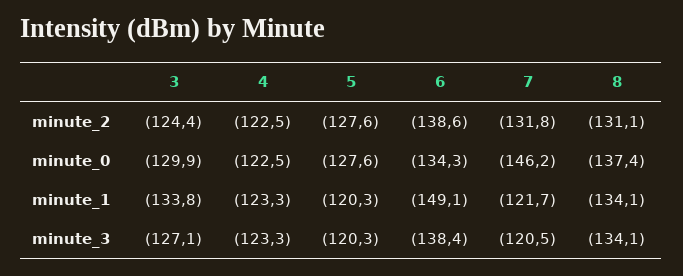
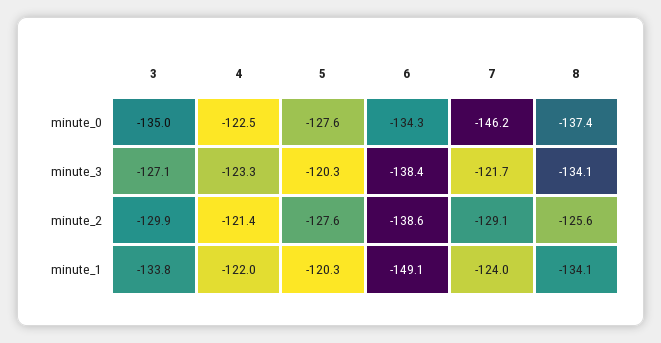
3, minute_2: -124.4 -> -129.9
4, minute_2: -122.5 -> -121.4
7, minute_2: -131.8 -> -129.1
8, minute_2: -131.1 -> -125.6
3, minute_0: -129.9 -> -135
4, minute_1: -123.3 -> -122
7, minute_1: -121.7 -> -124
7, minute_3: -120.5 -> -121.7

